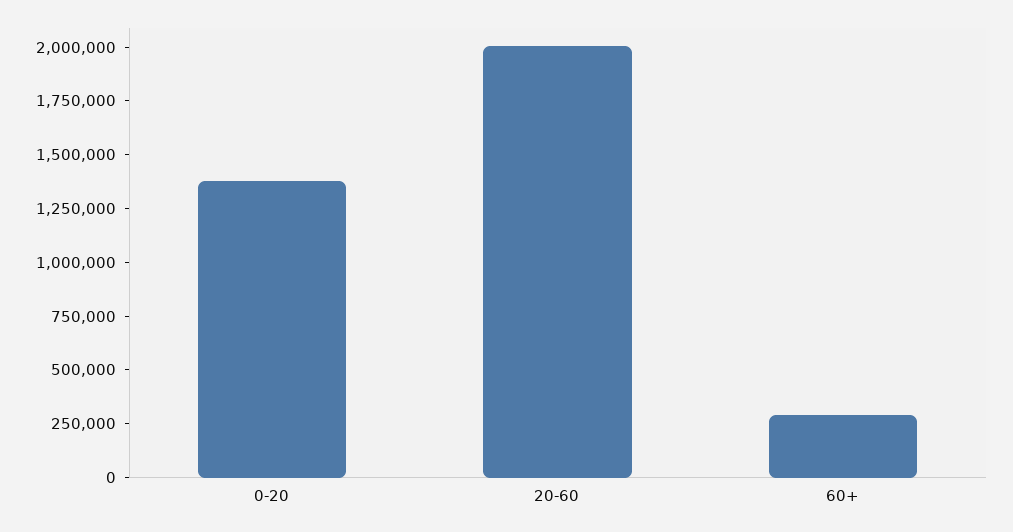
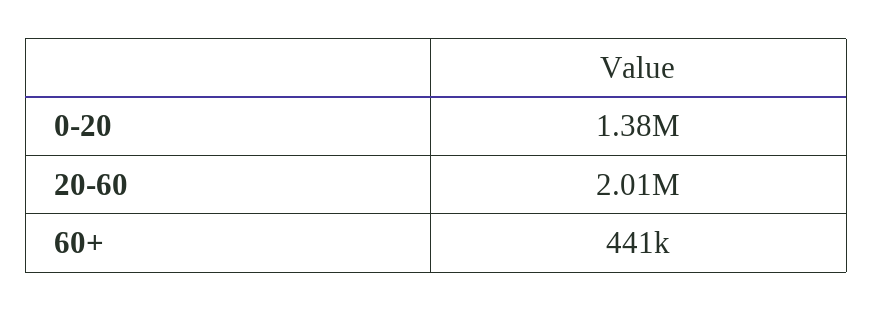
60+: 300000 -> 441000

